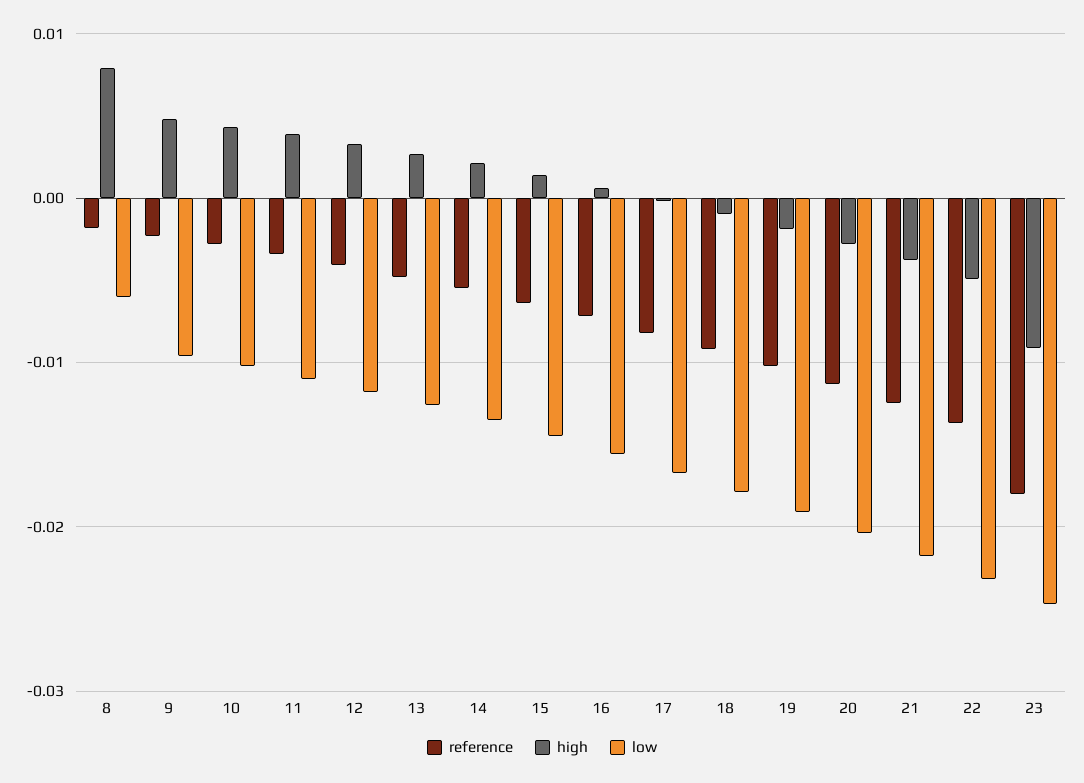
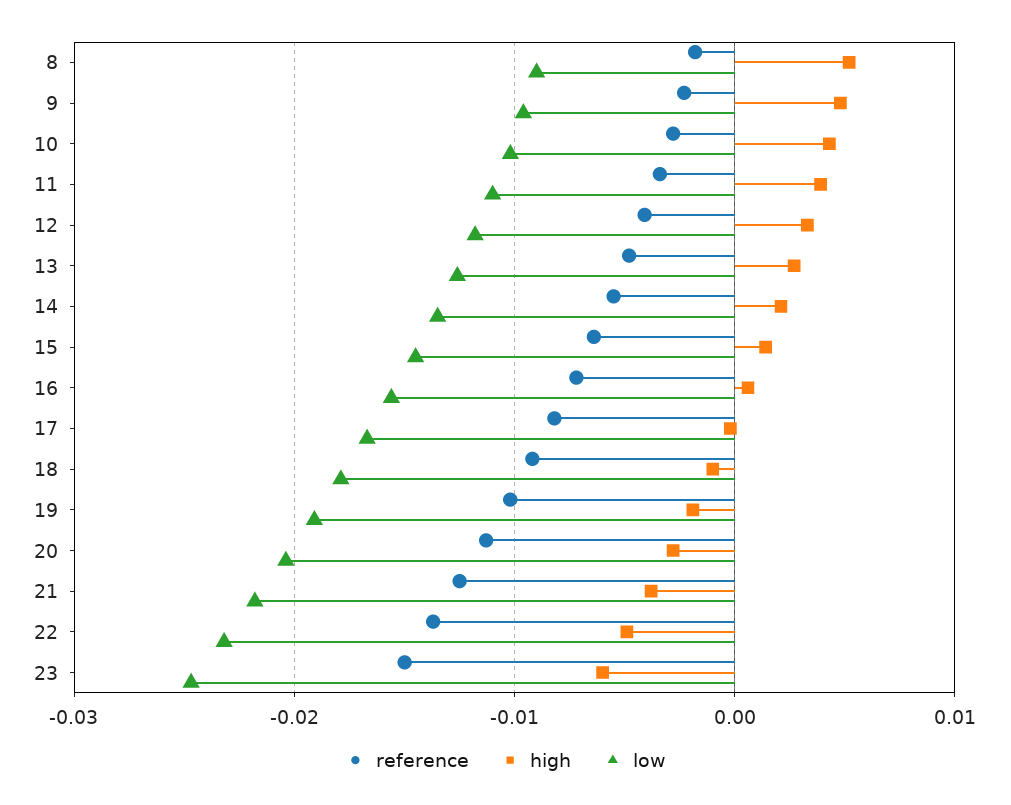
high, 8: 0.008 -> 0.005
low, 8: -0.006 -> -0.009
reference, 23: -0.018 -> -0.015
high, 23: -0.009 -> -0.006

